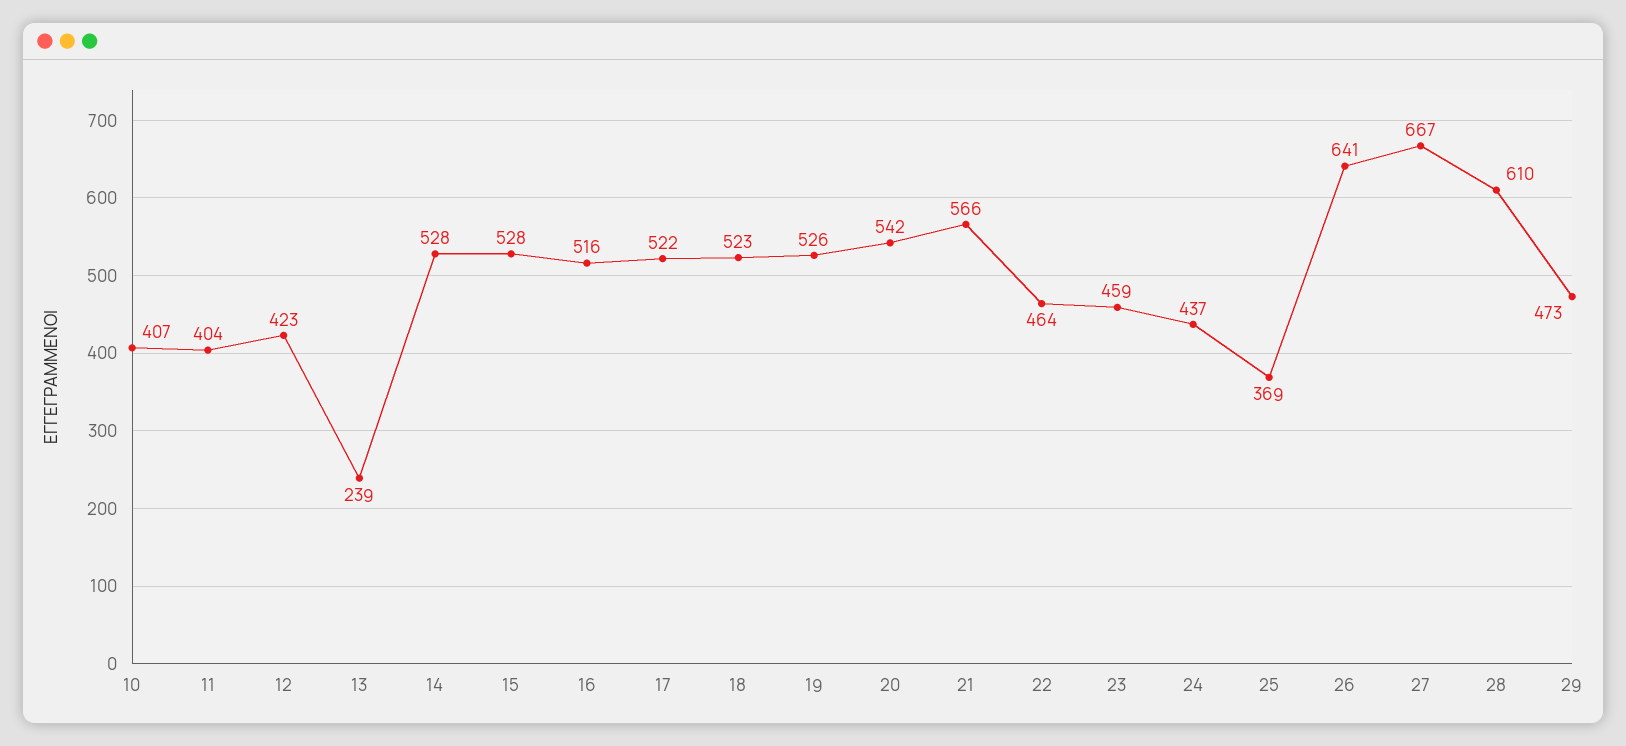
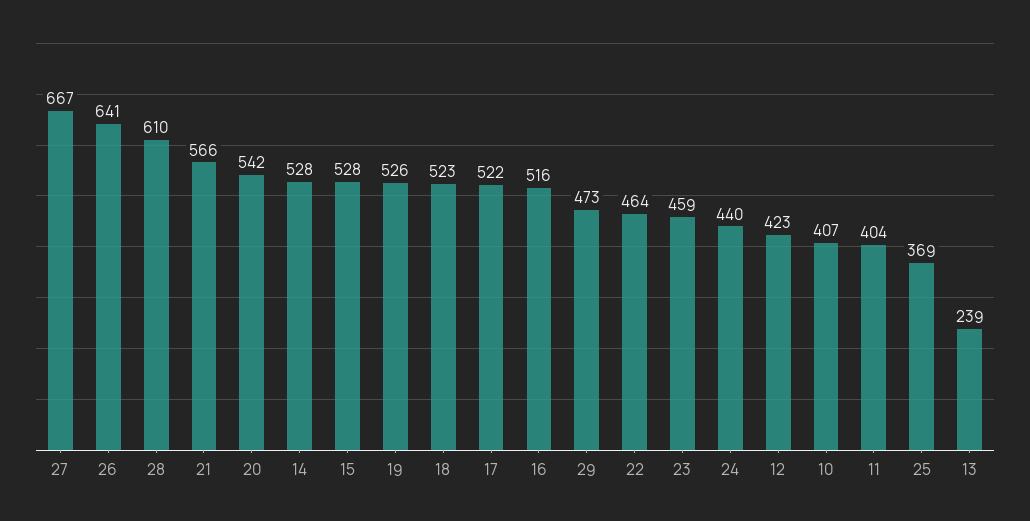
24: 437 -> 440

